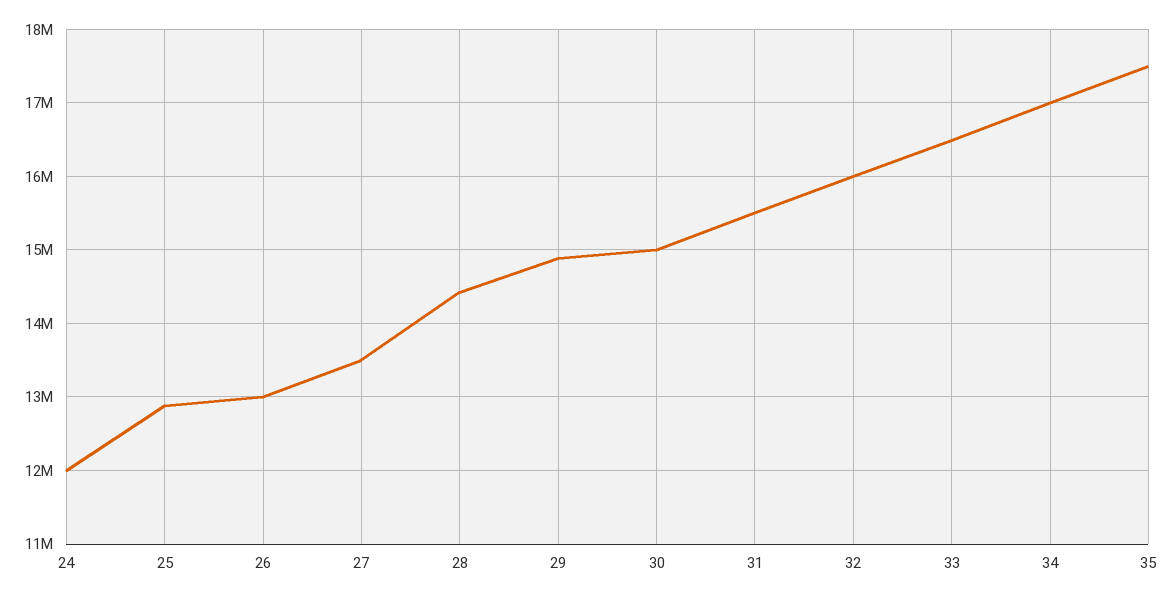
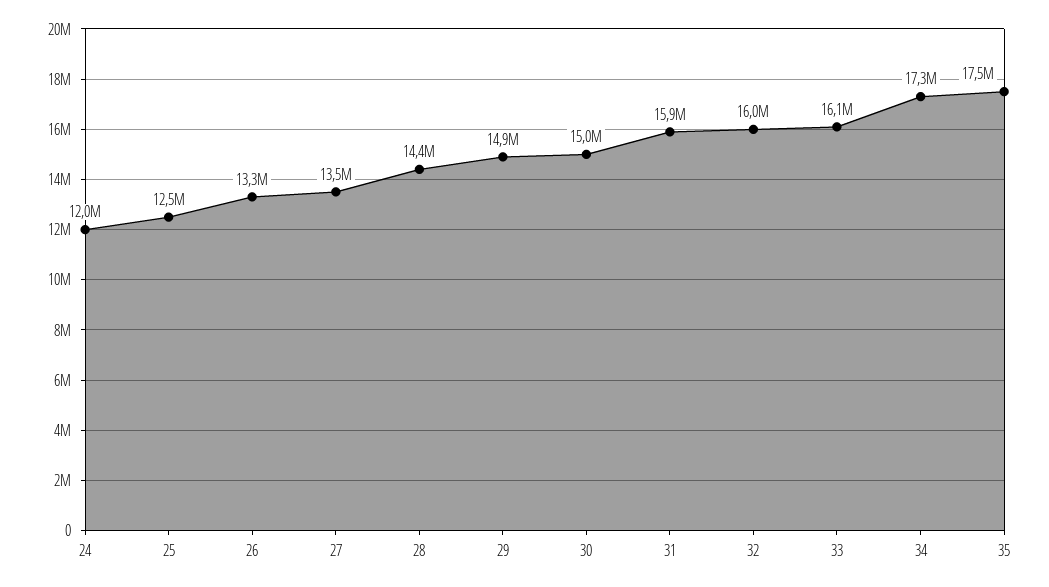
25: 12900000 -> 12500000
26: 13000000 -> 13300000
31: 15500000 -> 15900000
33: 16500000 -> 16100000
34: 17000000 -> 17300000

